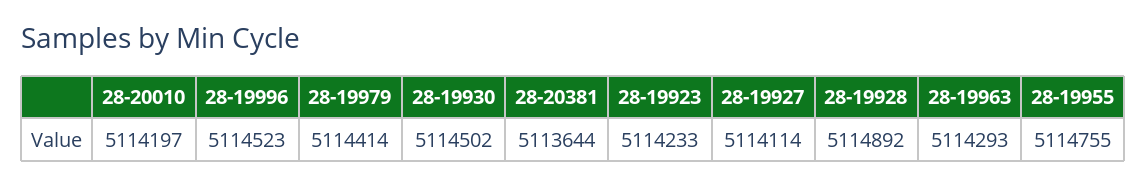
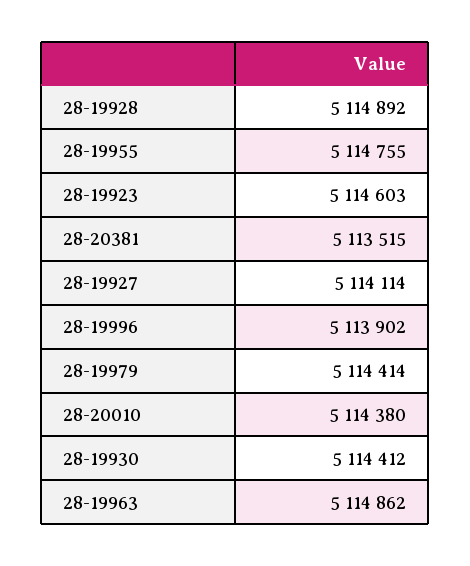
28-20010: 5114197 -> 5114380
28-19996: 5114523 -> 5113902
28-19930: 5114502 -> 5114412
28-20381: 5113644 -> 5113515
28-19923: 5114233 -> 5114603
28-19963: 5114293 -> 5114862

